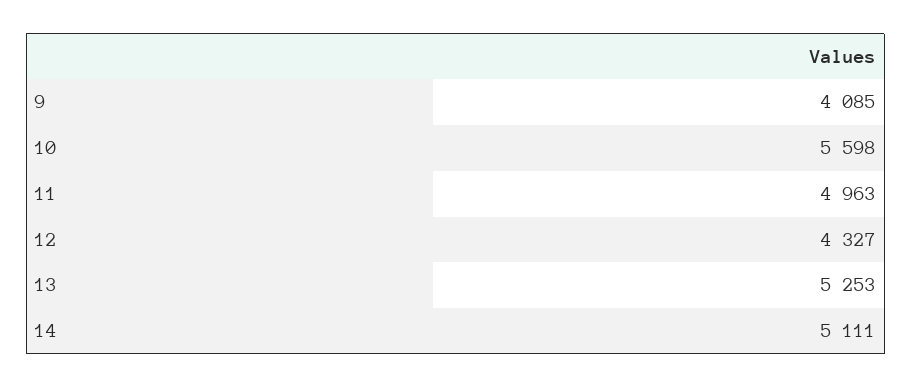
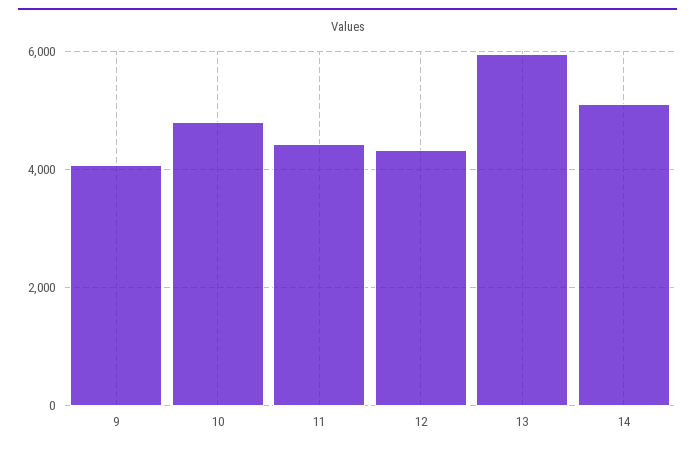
10: 5598 -> 4800
11: 4963 -> 4400
13: 5253 -> 6000

